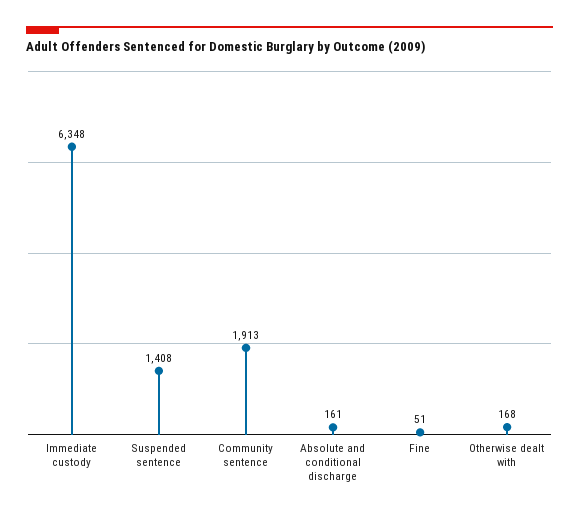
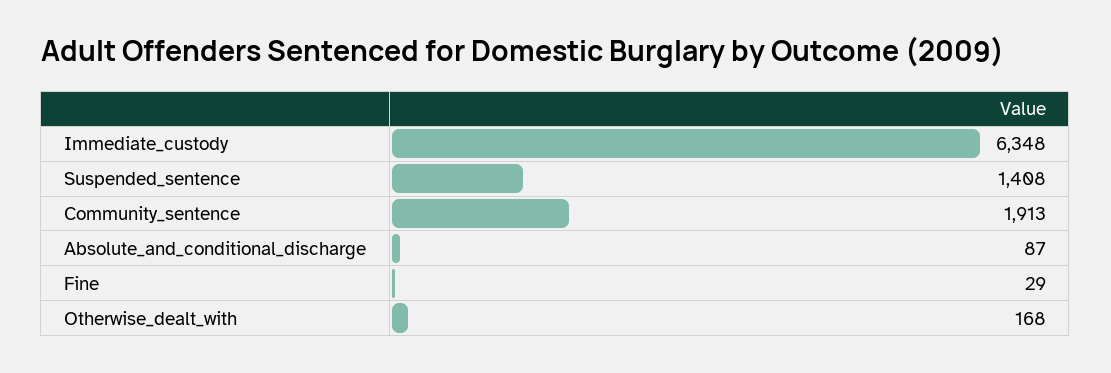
Absolute and conditional discharge: 161 -> 87
Fine: 51 -> 29

